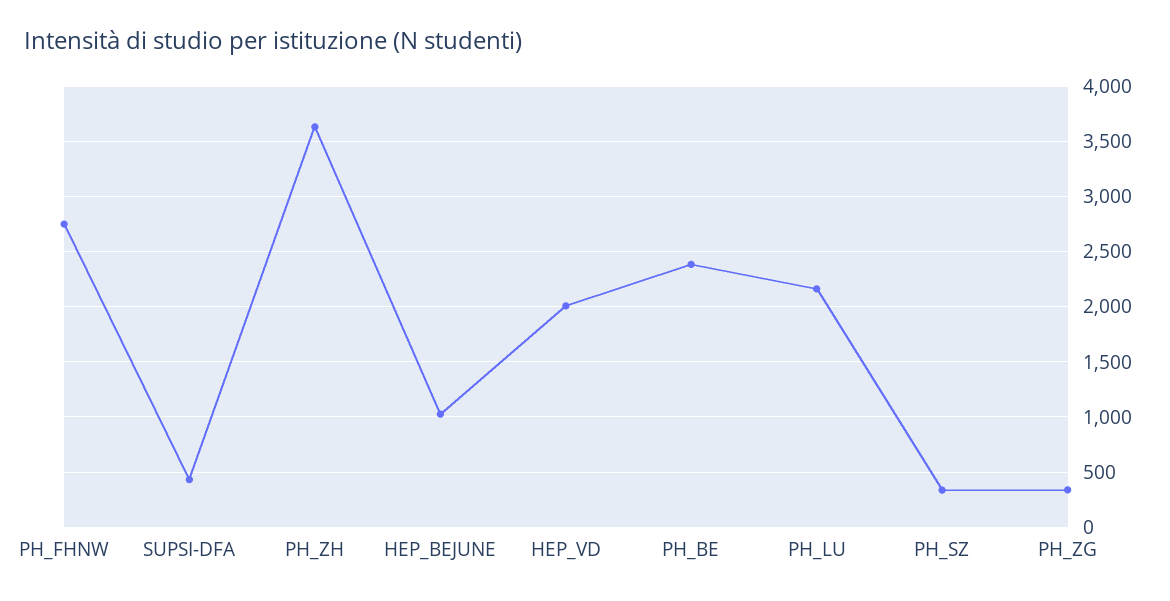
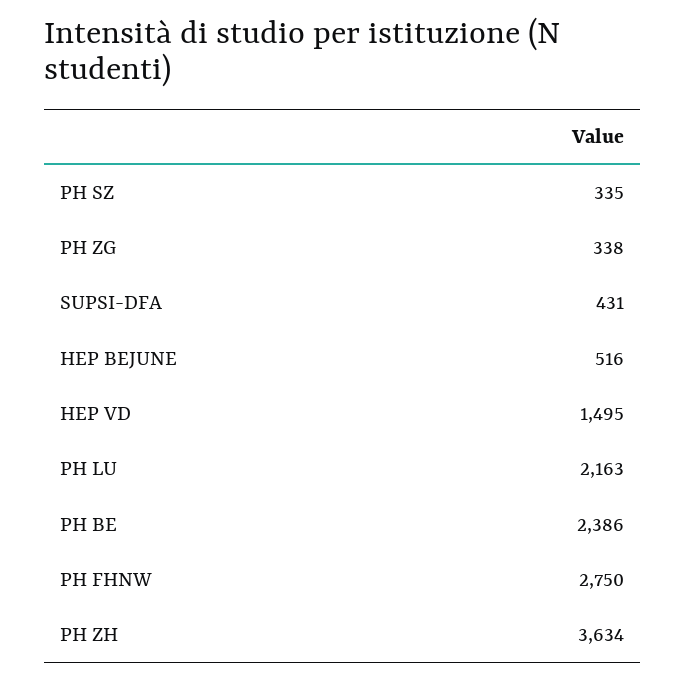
HEP_BEJUNE: 1000 -> 516
HEP_VD: 2000 -> 1495

